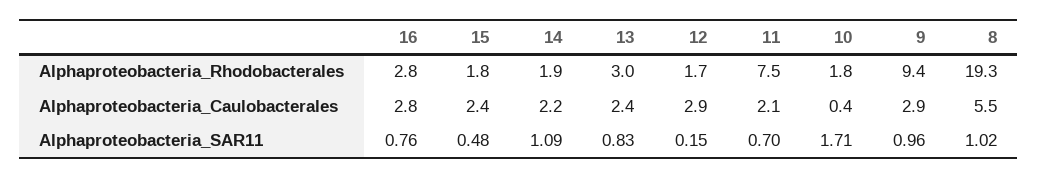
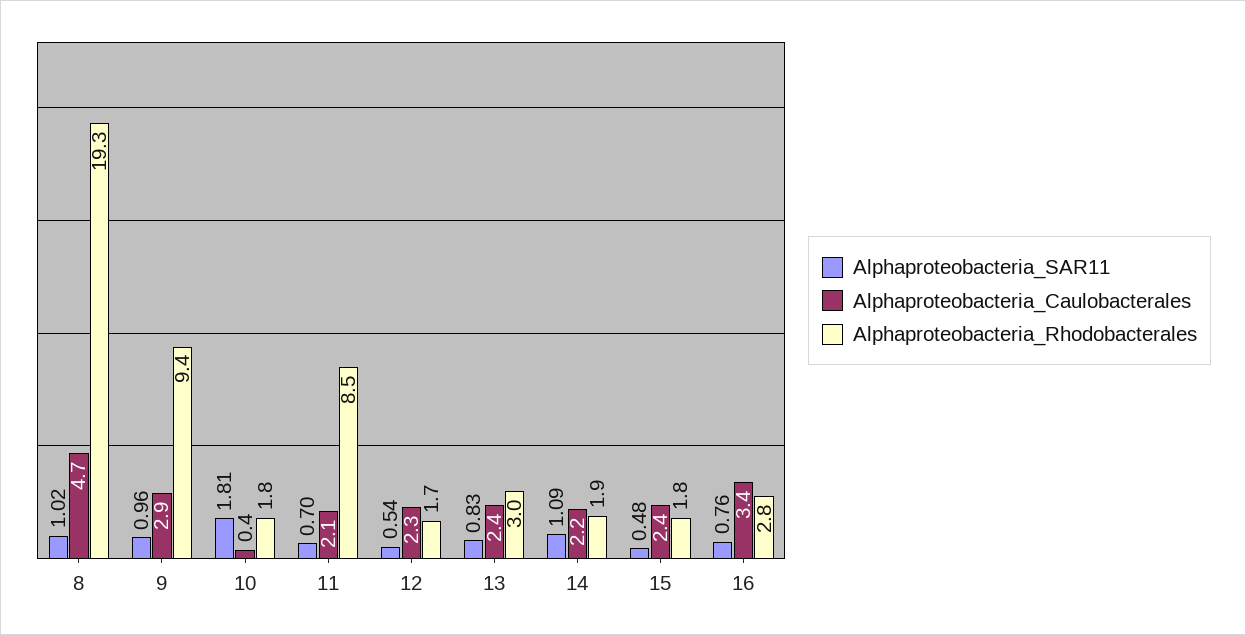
Alphaproteobacteria_Rhodobacterales, 11: 7.5 -> 8.5
Alphaproteobacteria_Caulobacterales, 16: 2.8 -> 3.4
Alphaproteobacteria_Caulobacterales, 12: 2.9 -> 2.3
Alphaproteobacteria_Caulobacterales, 8: 5.5 -> 4.7
Alphaproteobacteria_SAR11, 12: 0.15 -> 0.54
Alphaproteobacteria_SAR11, 10: 1.71 -> 1.81

